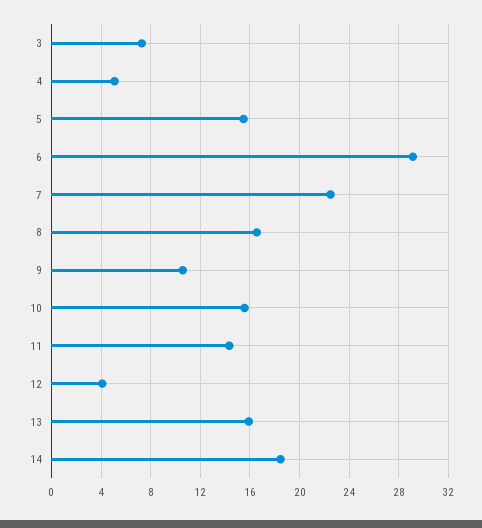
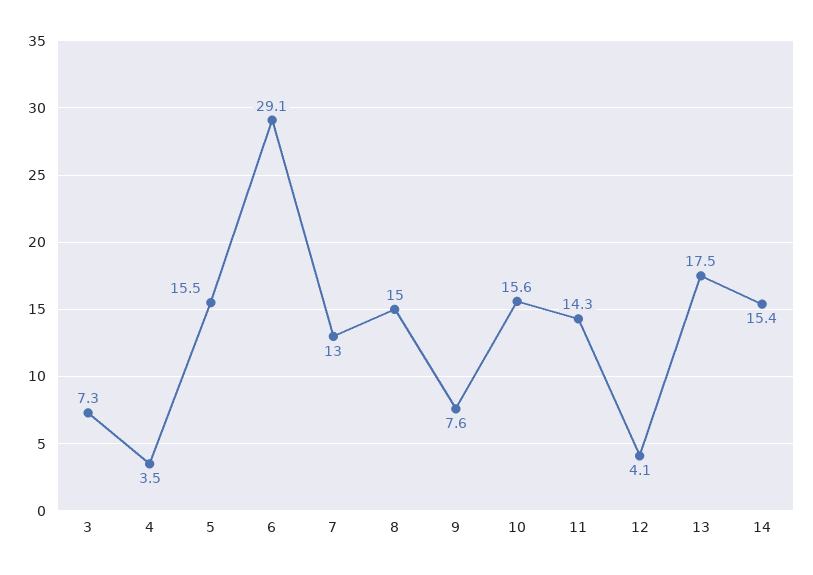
4: 5 -> 3.5
7: 22.5 -> 13
8: 16.5 -> 15
9: 10.5 -> 7.6
13: 16 -> 17.5
14: 18.5 -> 15.4

